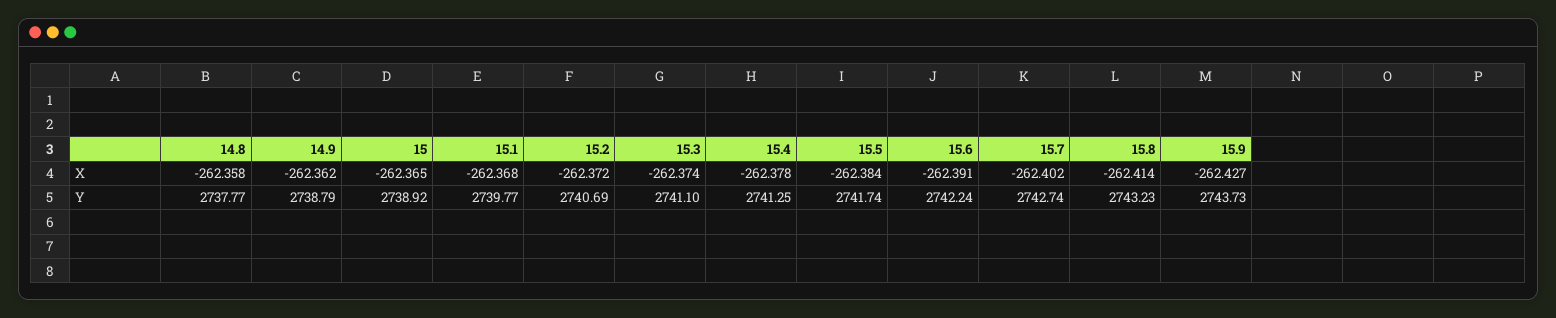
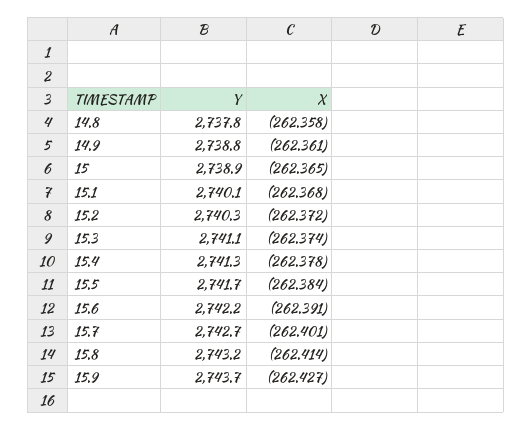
14.9, X: -262.362 -> -262.361
15.7, X: -262.402 -> -262.401
15.1, Y: 2739.77 -> 2740.1
15.2, Y: 2740.69 -> 2740.3

